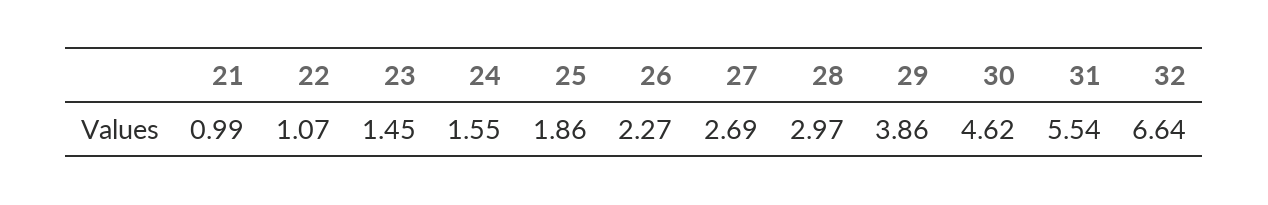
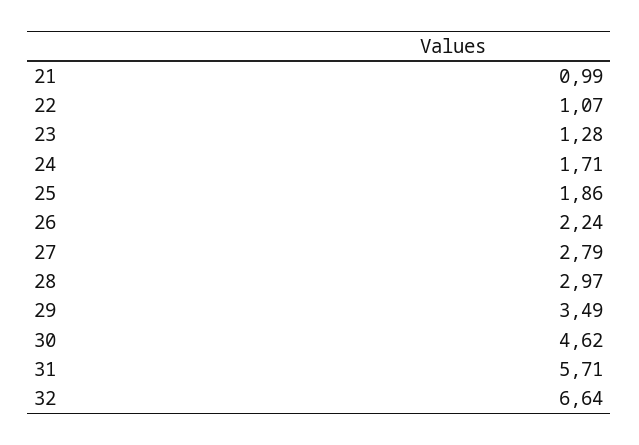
23: 1.45 -> 1.28
24: 1.55 -> 1.71
26: 2.27 -> 2.24
27: 2.69 -> 2.79
29: 3.86 -> 3.49
31: 5.54 -> 5.71

